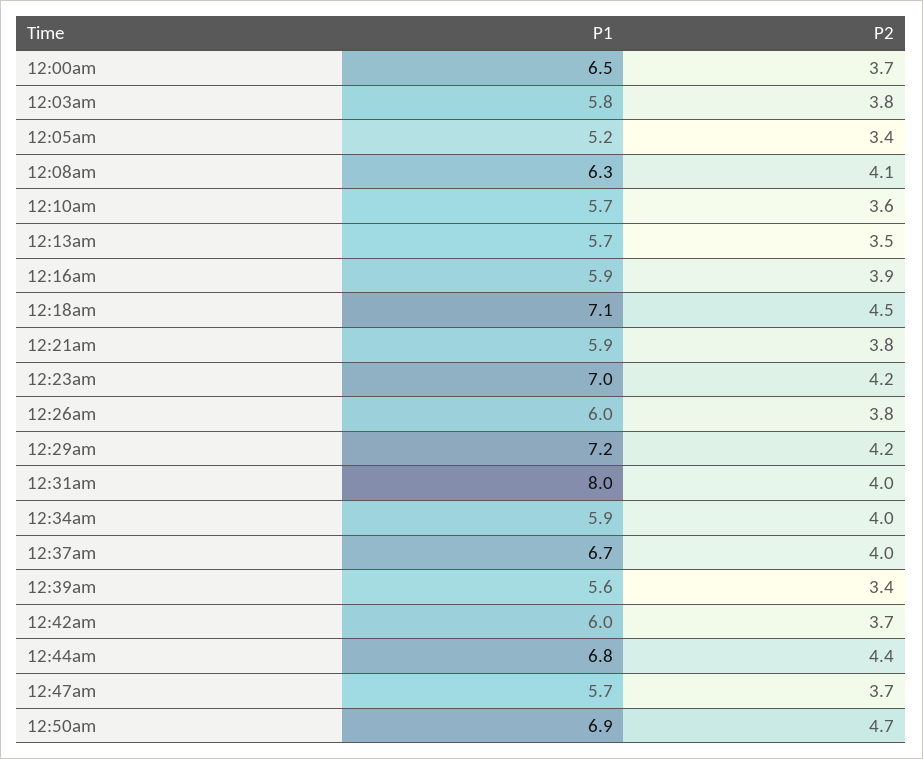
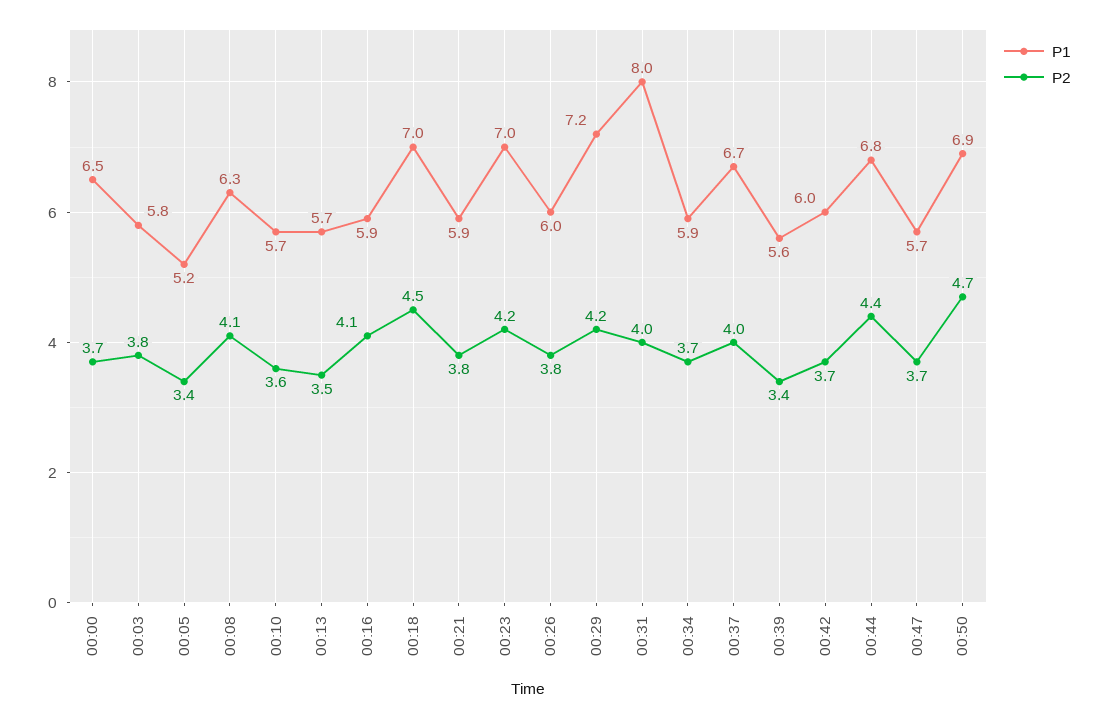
P2, 12:16am: 3.9 -> 4.1
P1, 12:18am: 7.1 -> 7
P2, 12:34am: 4 -> 3.7

